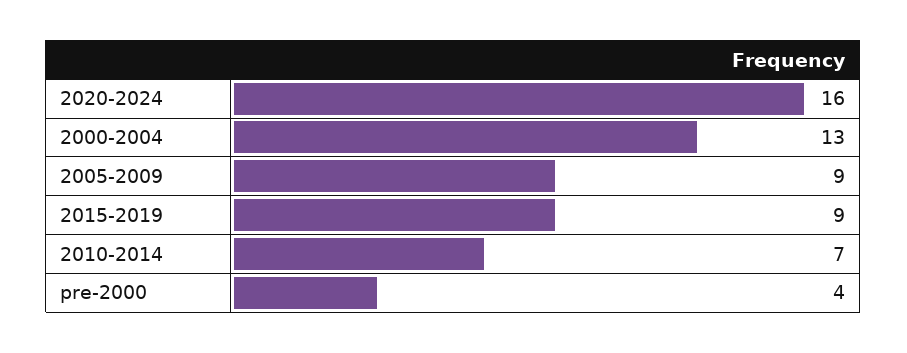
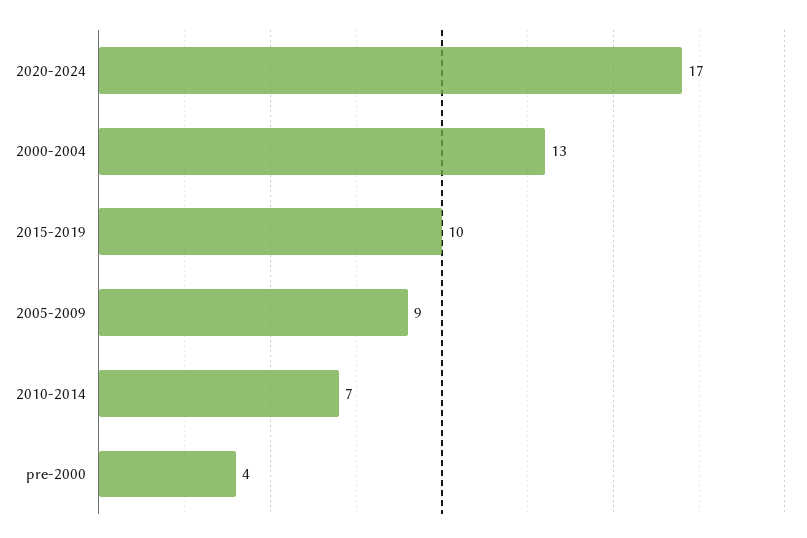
2020-2024: 16 -> 17
2015-2019: 9 -> 10

